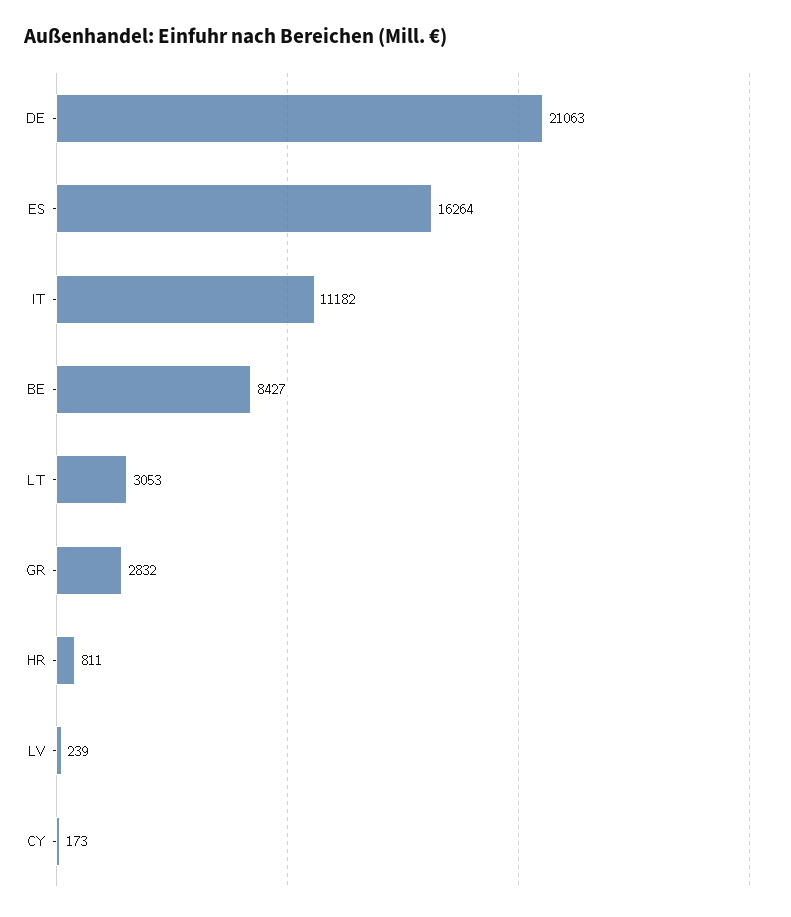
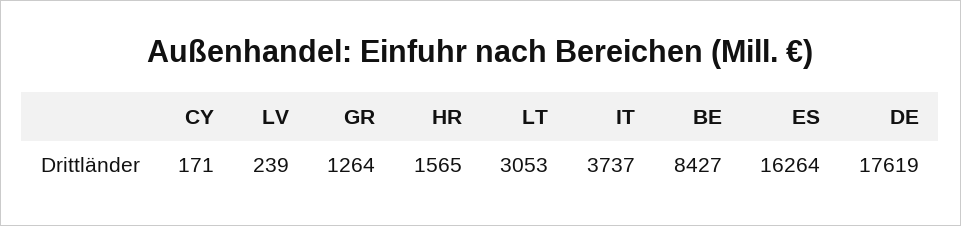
DE: 21063 -> 17619
IT: 11182 -> 3737
GR: 2832 -> 1264
HR: 811 -> 1565
CY: 173 -> 171

